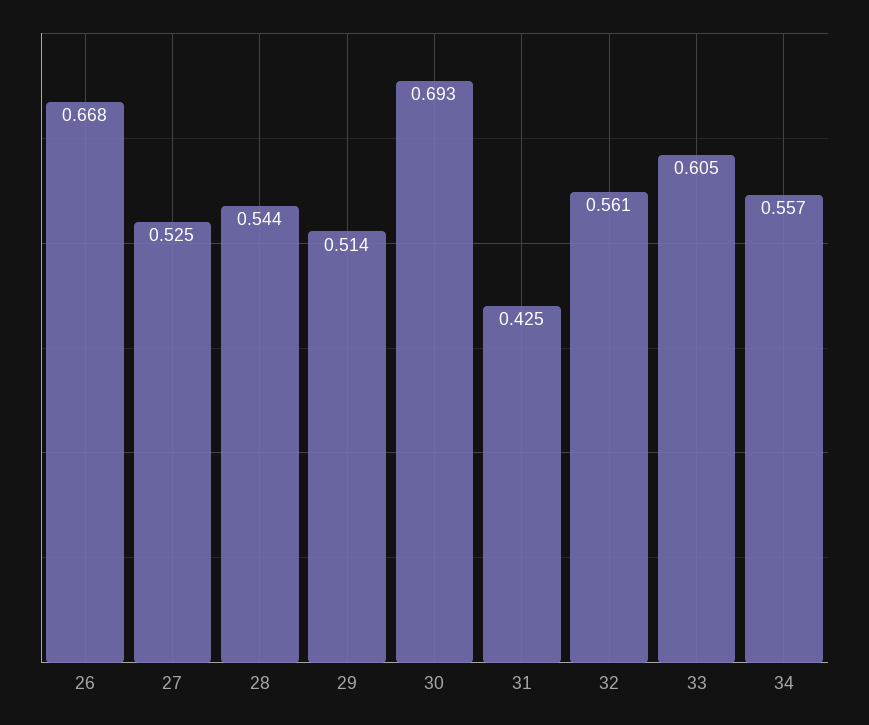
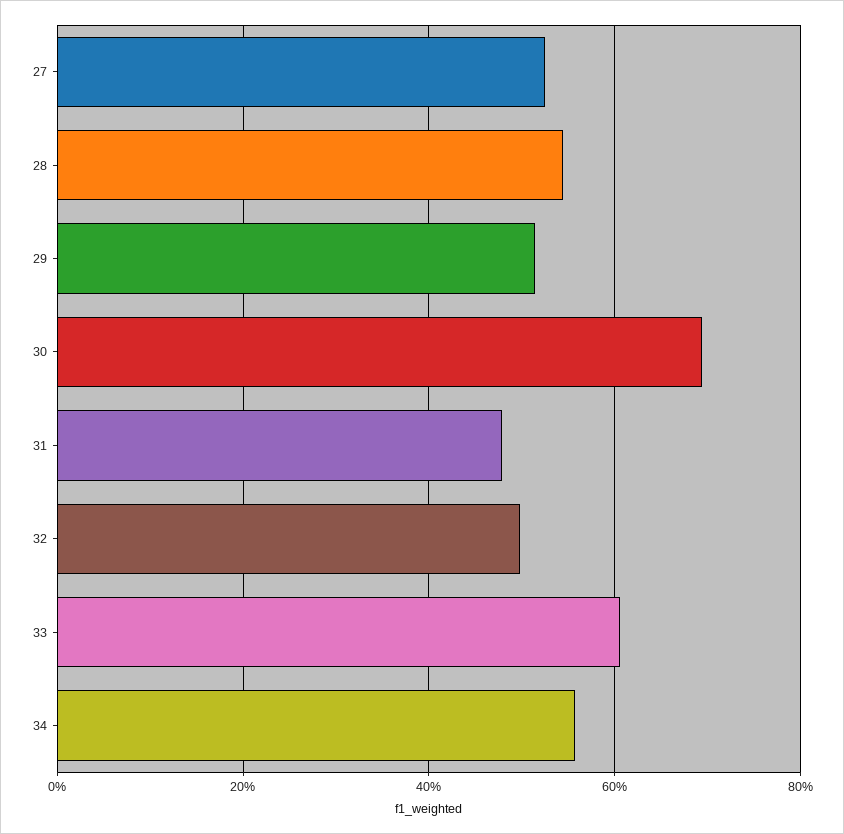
26: 0.668 -> none
31: 0.425 -> 0.48
32: 0.561 -> 0.5

